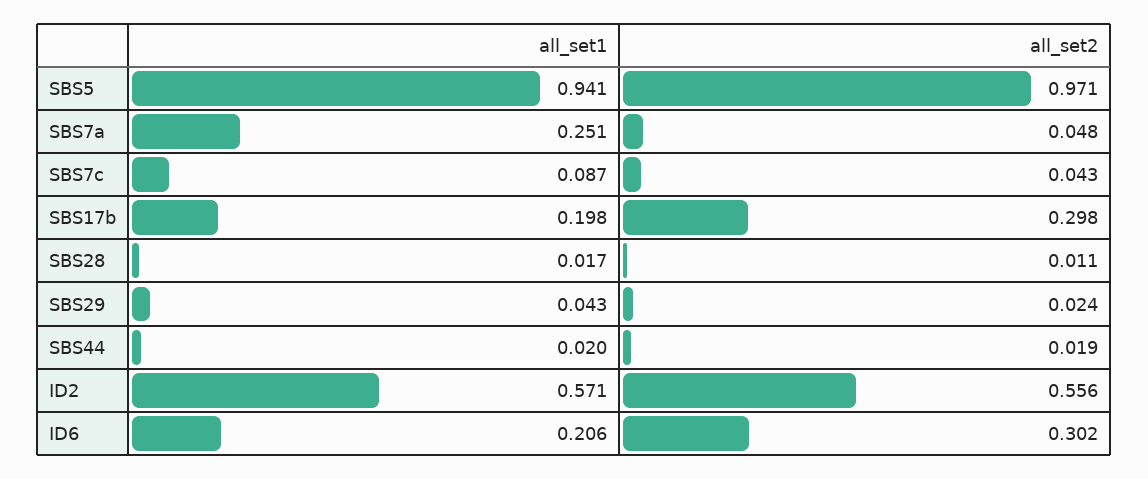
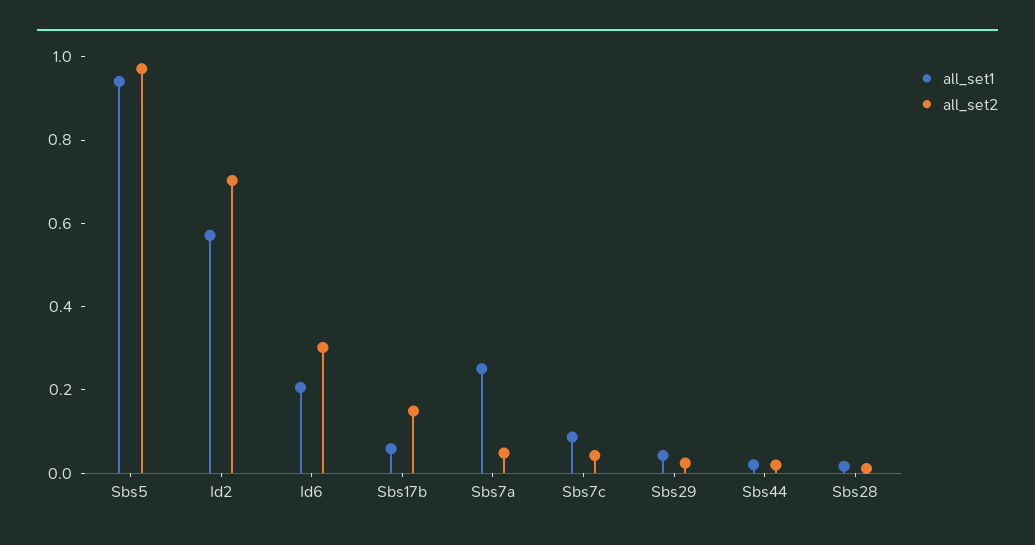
all_set1, SBS17b: 0.198 -> 0.05
all_set2, SBS17b: 0.298 -> 0.15
all_set2, ID2: 0.556 -> 0.7

